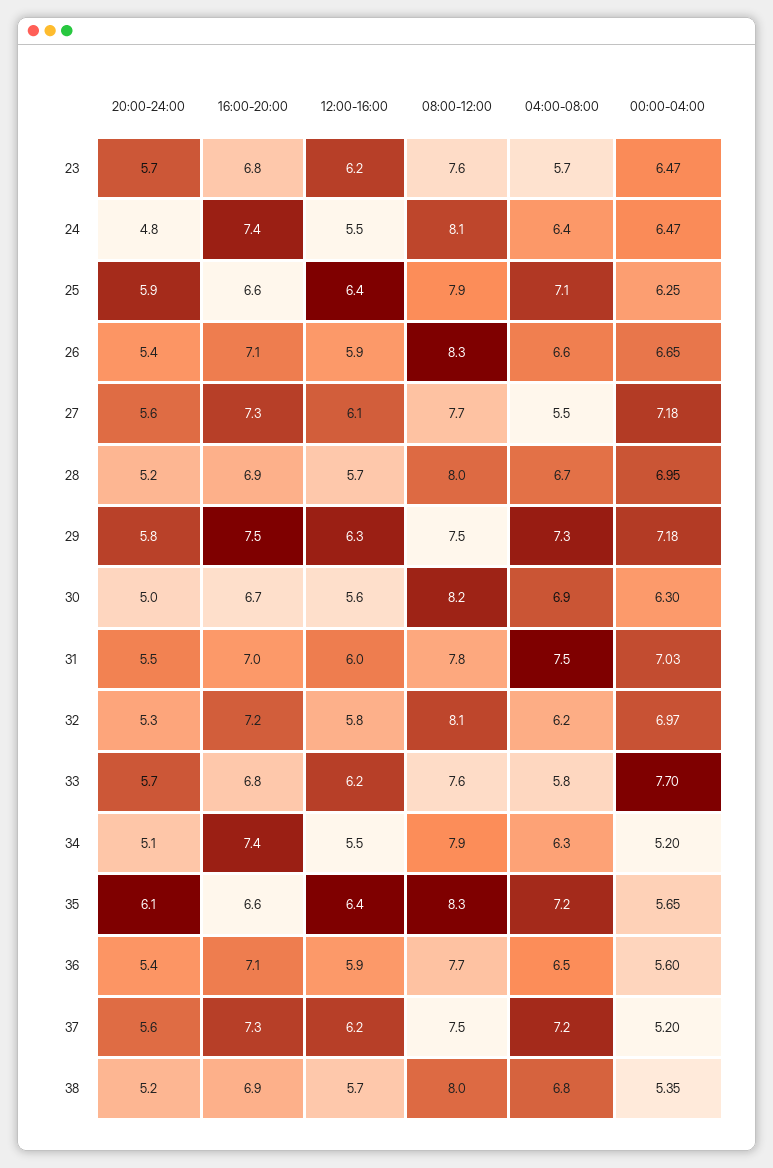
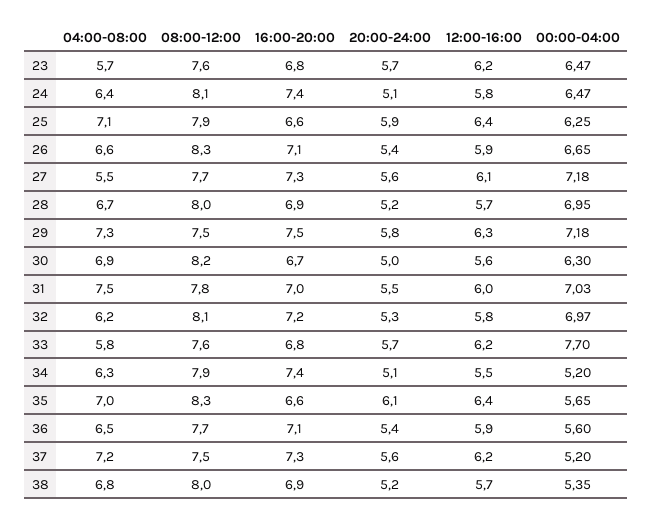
20:00-24:00, 24: 4.8 -> 5.1
12:00-16:00, 24: 5.5 -> 5.8
04:00-08:00, 35: 7.2 -> 7

